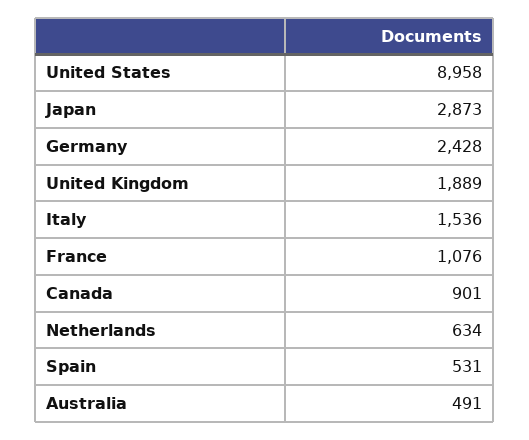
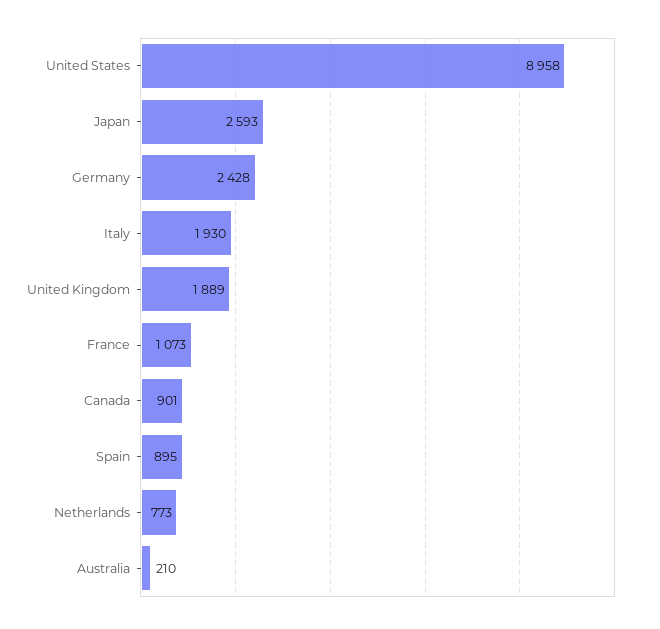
Japan: 2873 -> 2593
Italy: 1536 -> 1930
France: 1076 -> 1073
Netherlands: 634 -> 773
Spain: 531 -> 895
Australia: 491 -> 210

